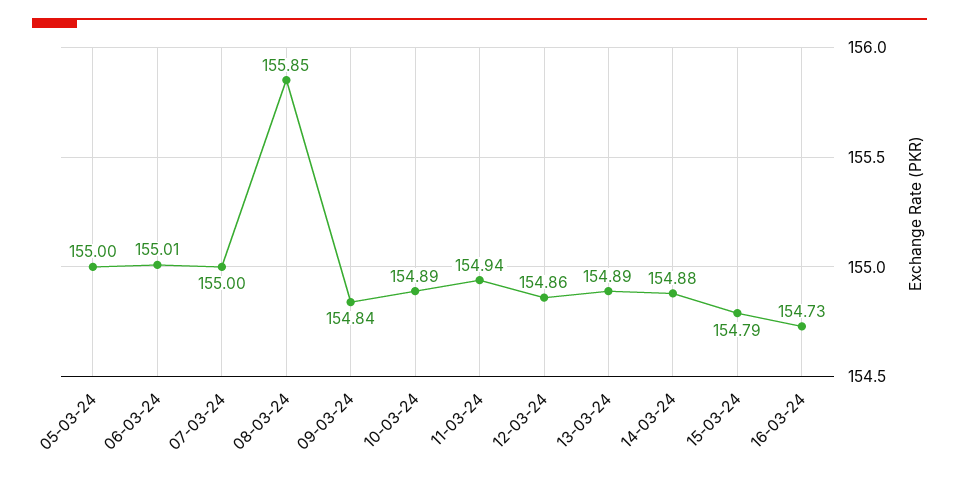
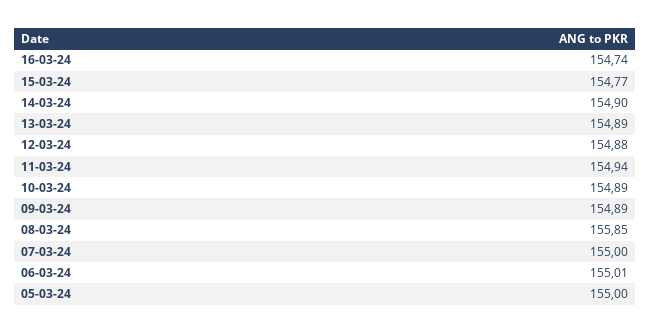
09-03-24: 154.84 -> 154.89
12-03-24: 154.86 -> 154.88
14-03-24: 154.88 -> 154.9
15-03-24: 154.79 -> 154.77
16-03-24: 154.73 -> 154.74

